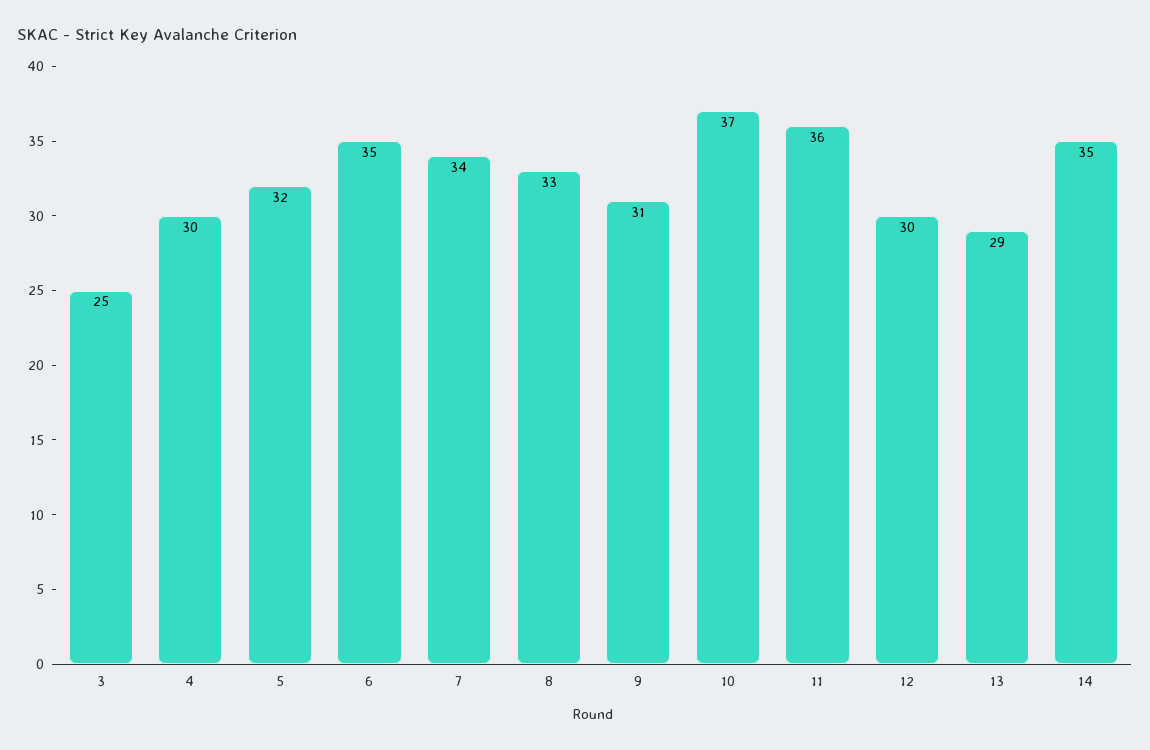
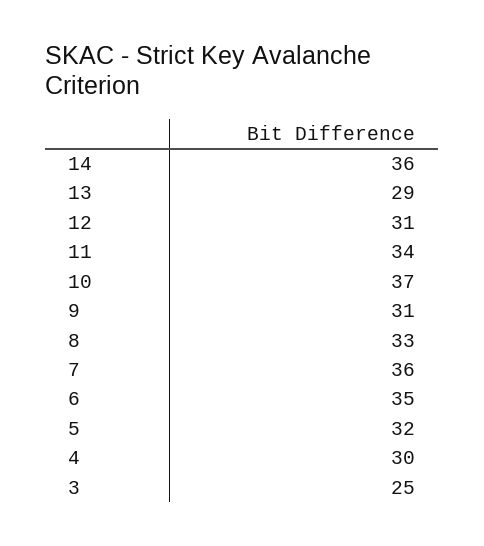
7: 34 -> 36
11: 36 -> 34
12: 30 -> 31
14: 35 -> 36

